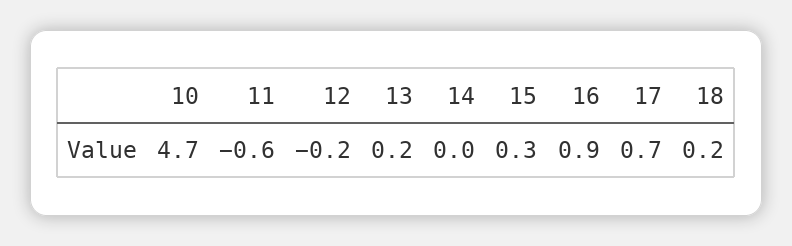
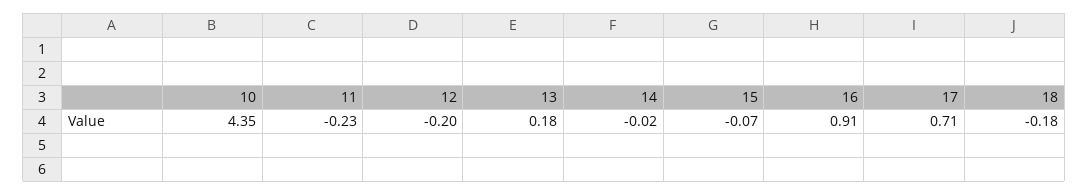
10: 4.7 -> 4.35
11: -0.6 -> -0.23
15: 0.3 -> -0.07
18: 0.2 -> -0.18

